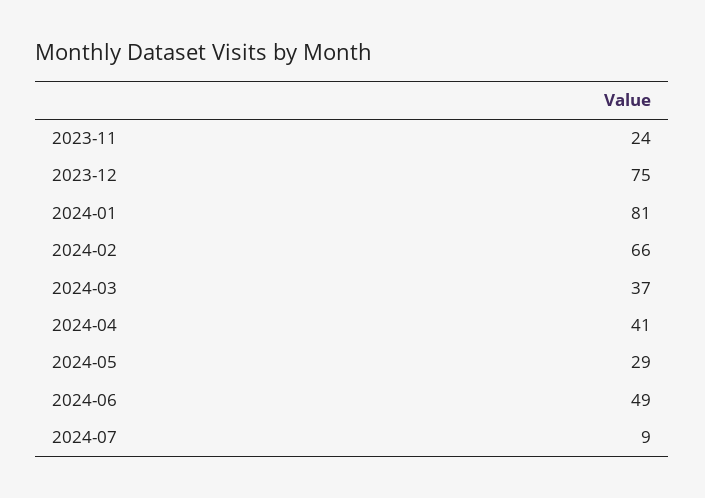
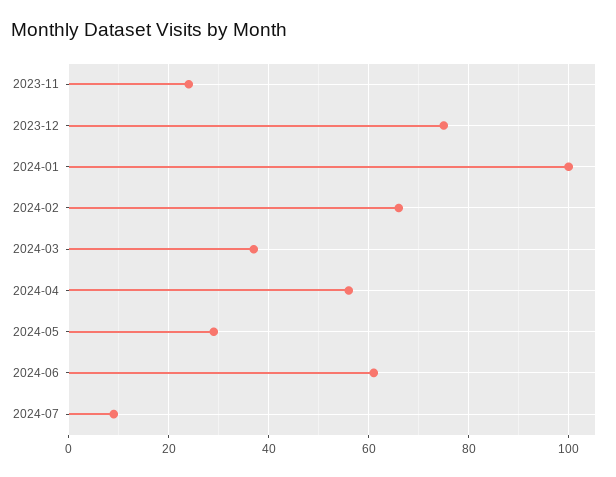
2024-01: 81 -> 100
2024-04: 41 -> 55
2024-06: 49 -> 60

